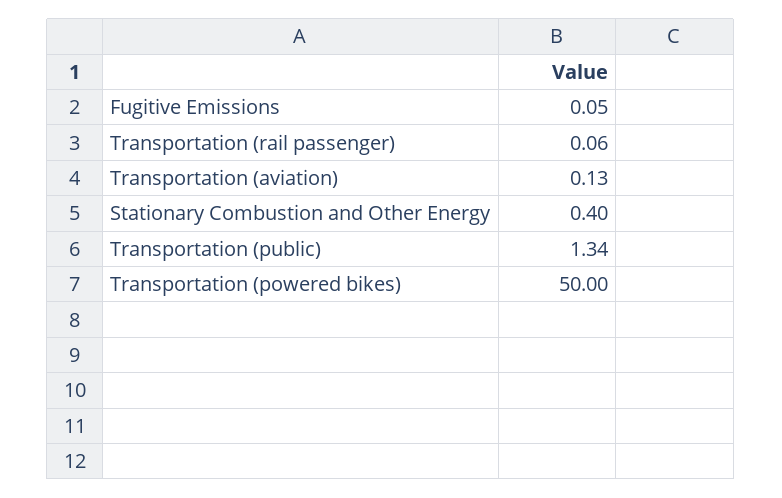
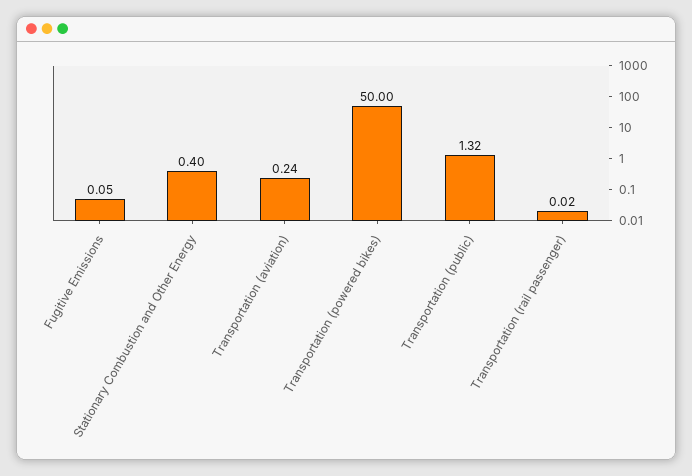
Transportation (rail passenger): 0.06 -> 0.02
Transportation (aviation): 0.13 -> 0.24
Transportation (public): 1.34 -> 1.32

